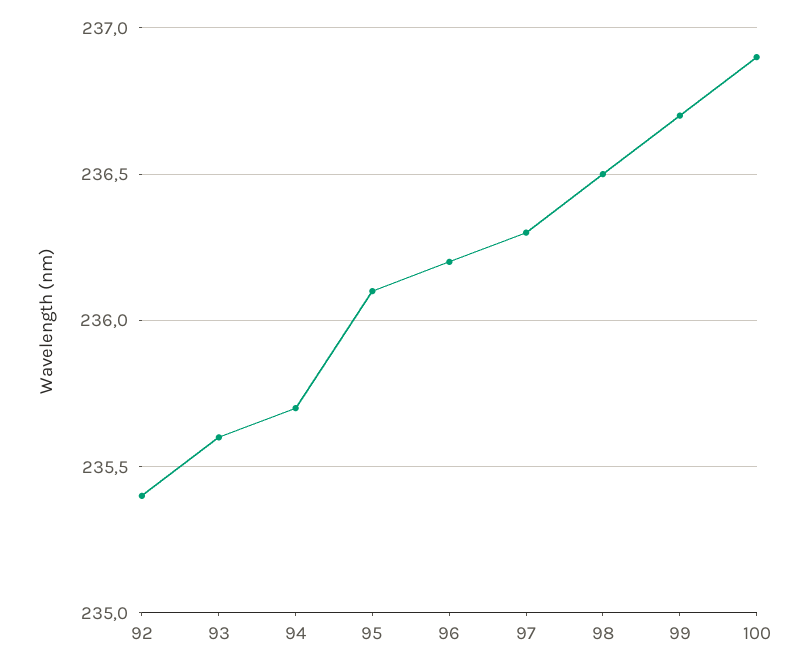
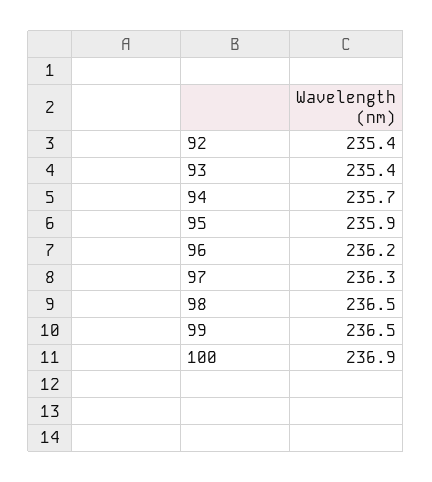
93: 235.6 -> 235.4
95: 236.1 -> 235.9
99: 236.7 -> 236.5

